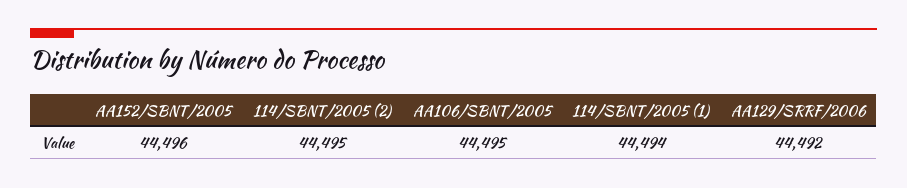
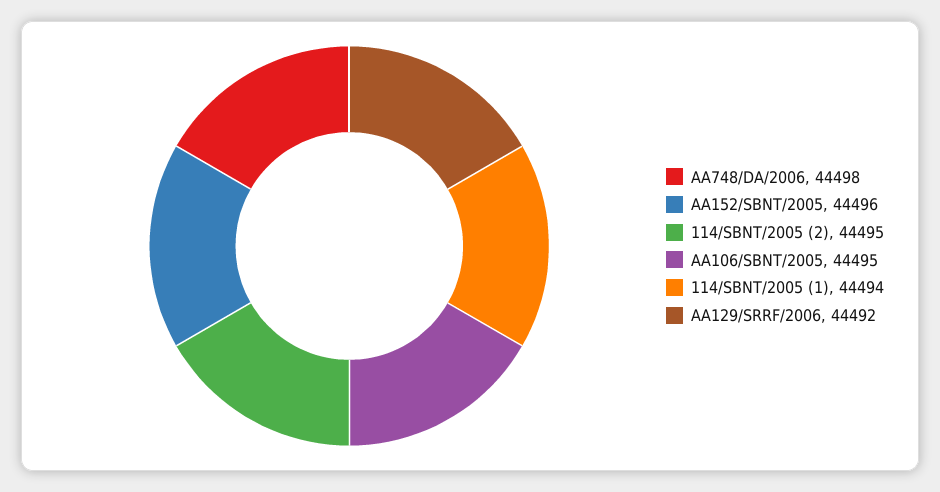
AA748/DA/2006: none -> 44498

